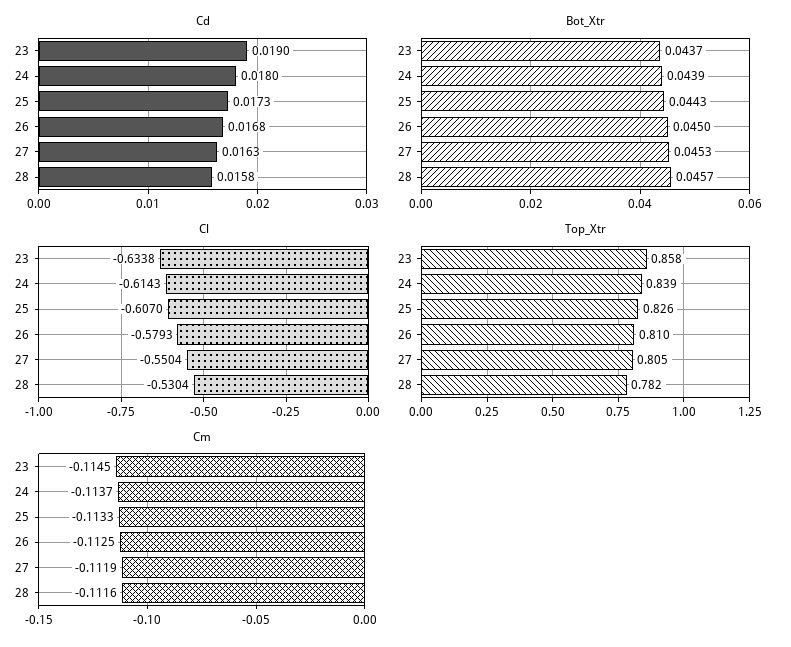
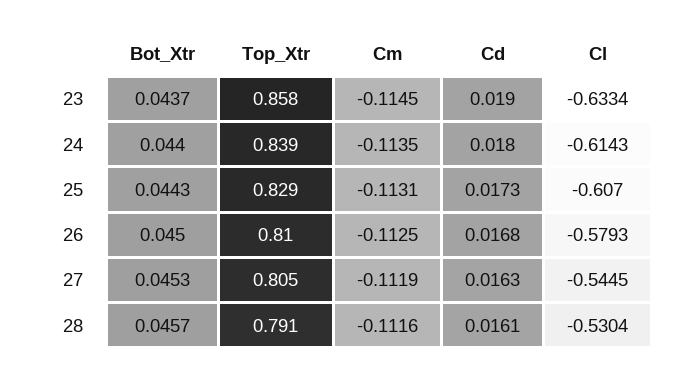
Cd, 28: 0.0158 -> 0.0161
Bot_Xtr, 24: 0.0439 -> 0.044
Cl, 23: -0.6338 -> -0.6334
Cl, 27: -0.5504 -> -0.5445
Top_Xtr, 25: 0.826 -> 0.829
Top_Xtr, 28: 0.782 -> 0.791
Cm, 24: -0.1137 -> -0.1135
Cm, 25: -0.1133 -> -0.1131

